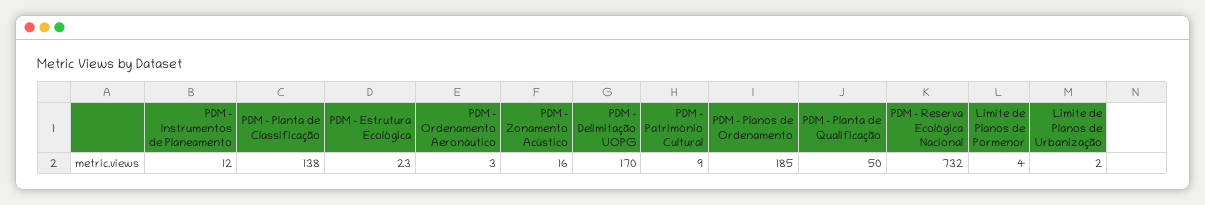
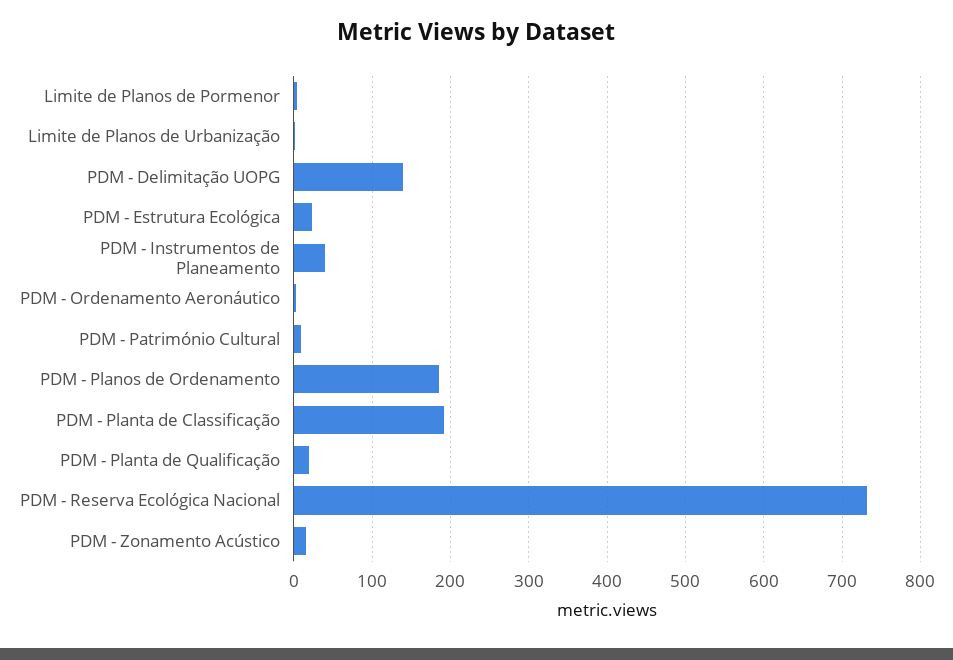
PDM - Instrumentos de Planeamento: 12 -> 40
PDM - Planta de Classificação: 138 -> 190
PDM - Delimitação UOPG: 170 -> 140
PDM - Planta de Qualificação: 50 -> 20

